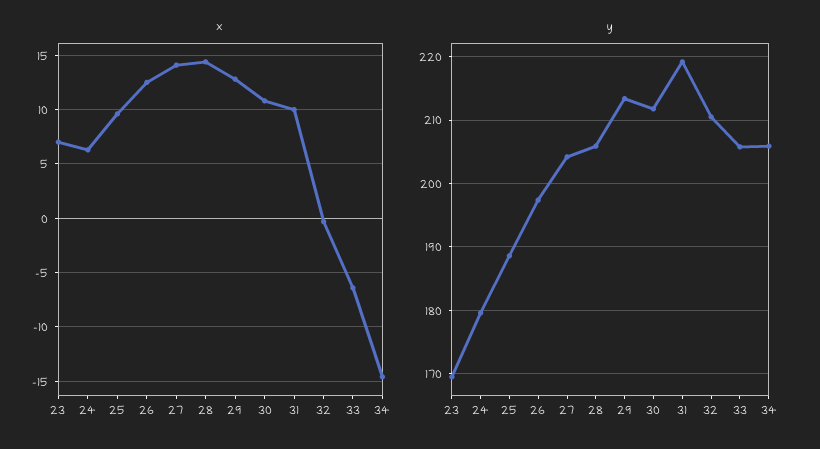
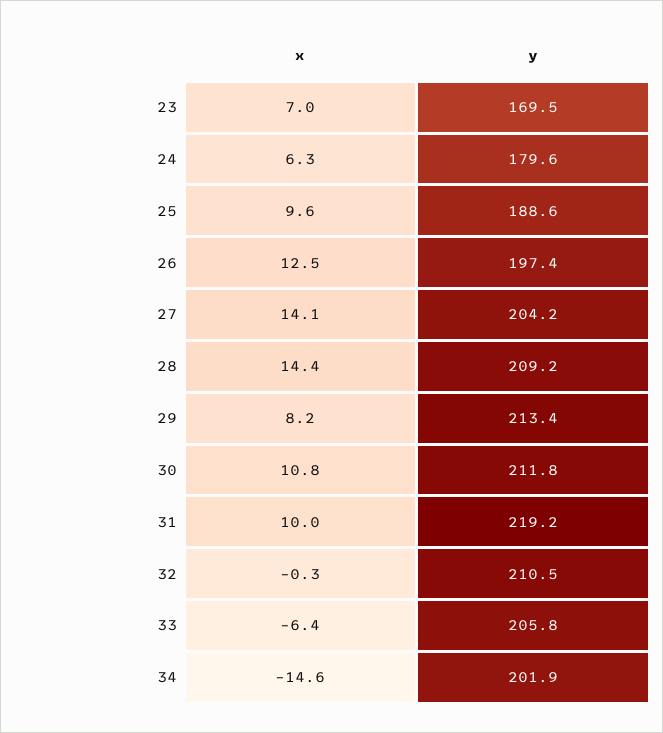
x, 29: 13 -> 8.2
y, 28: 206 -> 209.2
y, 34: 206 -> 201.9

